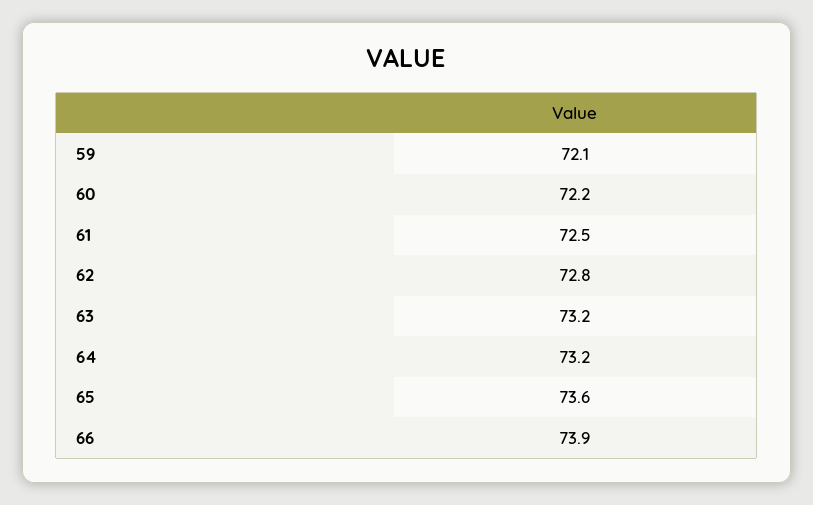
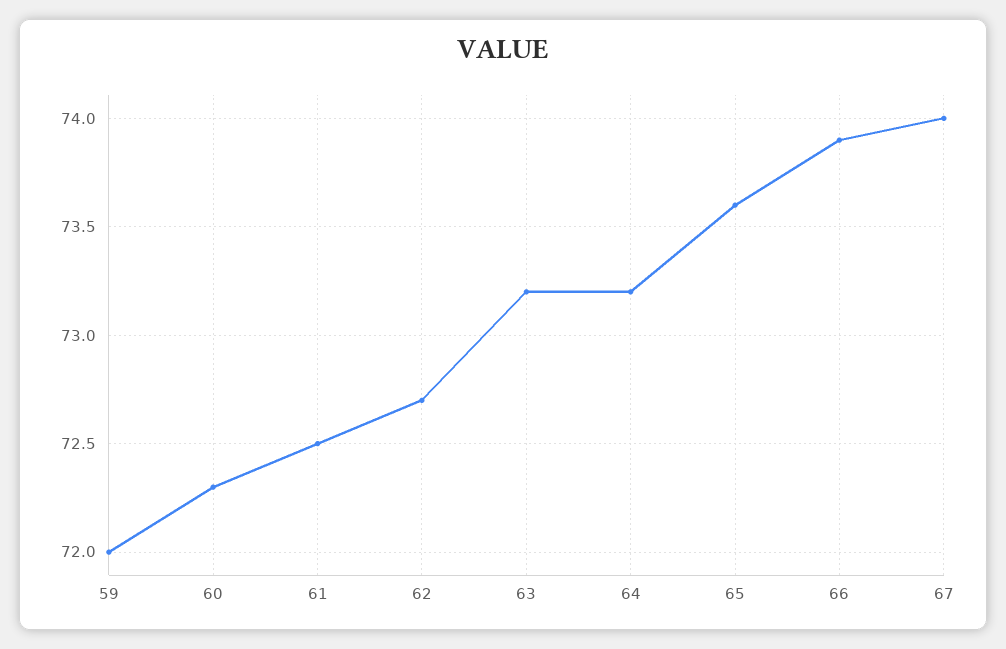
59: 72.1 -> 72
60: 72.2 -> 72.3
62: 72.8 -> 72.7
67: none -> 74

